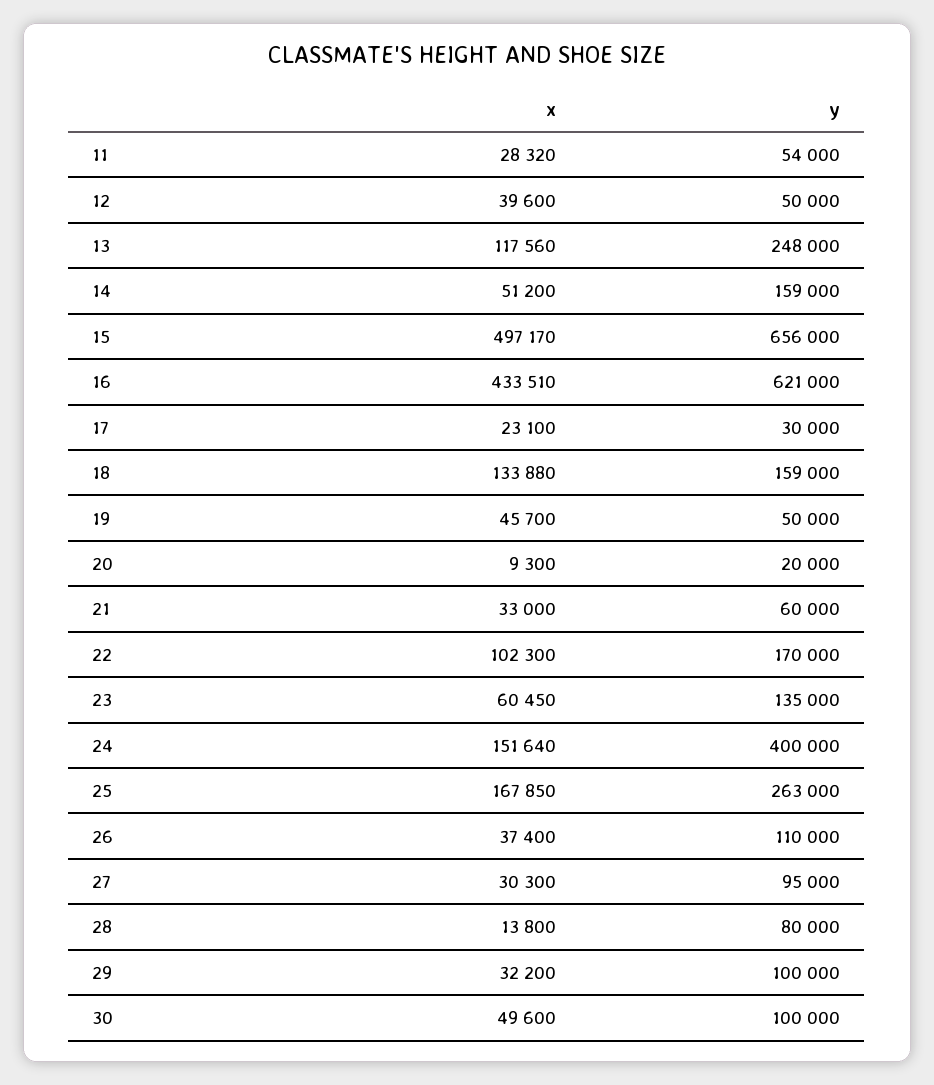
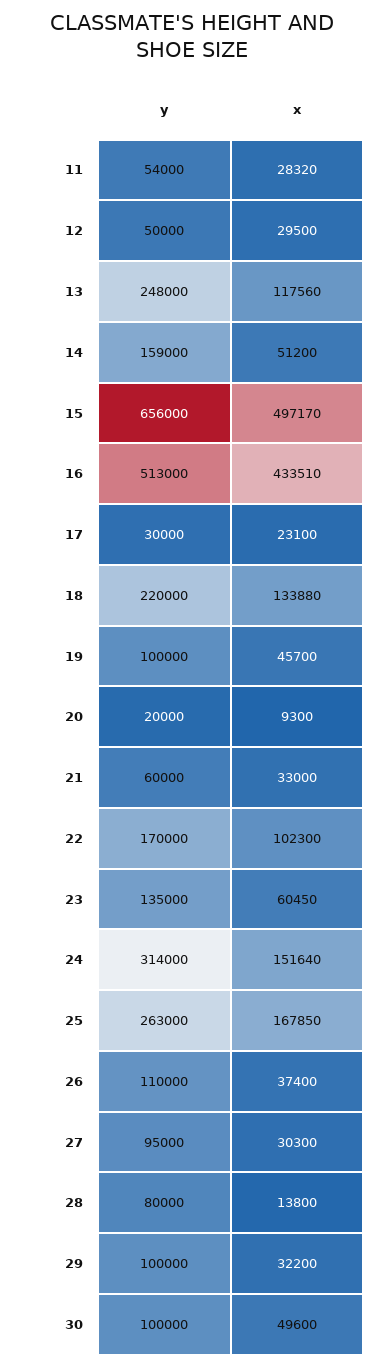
x, 12: 39600 -> 29500
y, 16: 621000 -> 513000
y, 18: 159000 -> 220000
y, 19: 50000 -> 100000
y, 24: 400000 -> 314000

